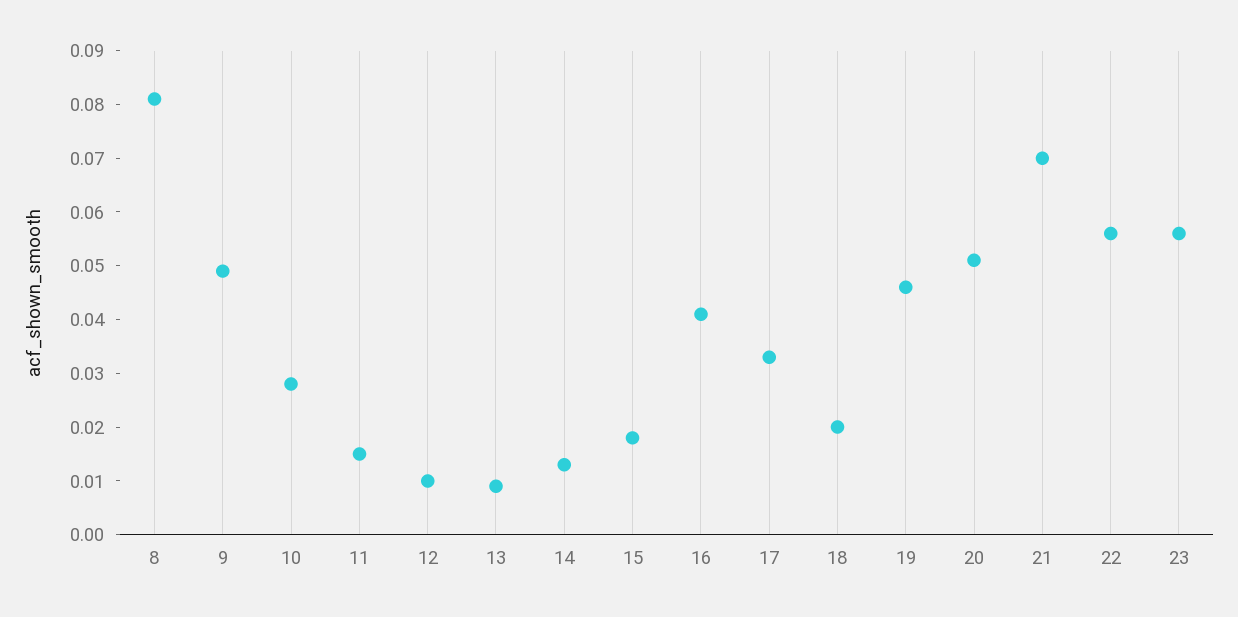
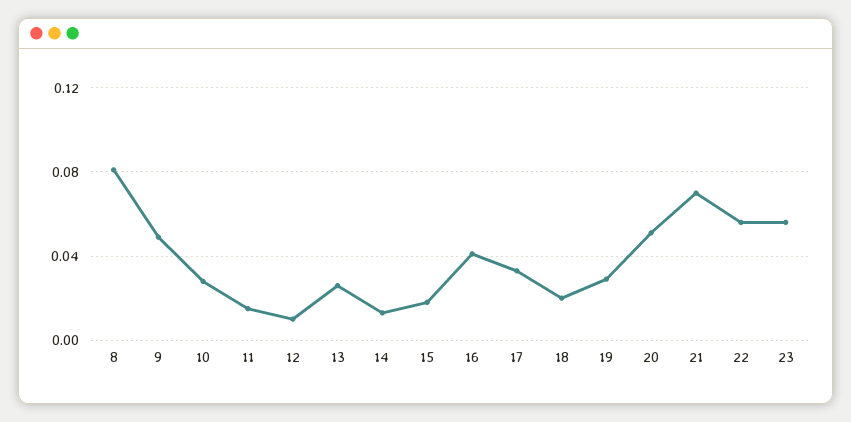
13: 0.01 -> 0.025
19: 0.045 -> 0.03

